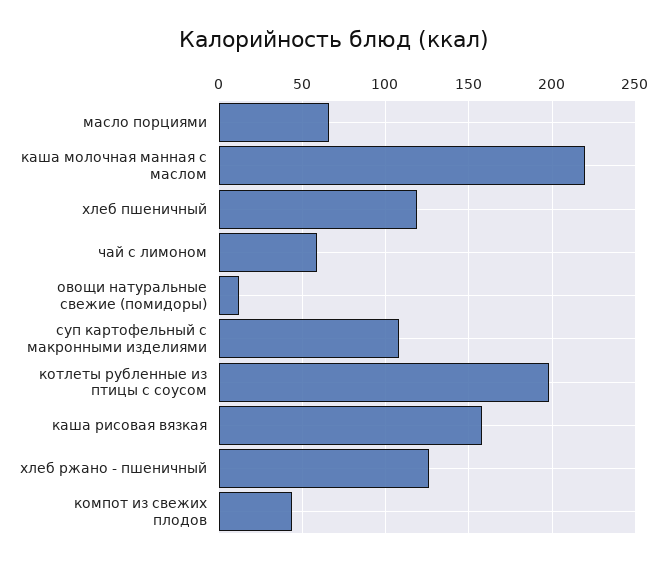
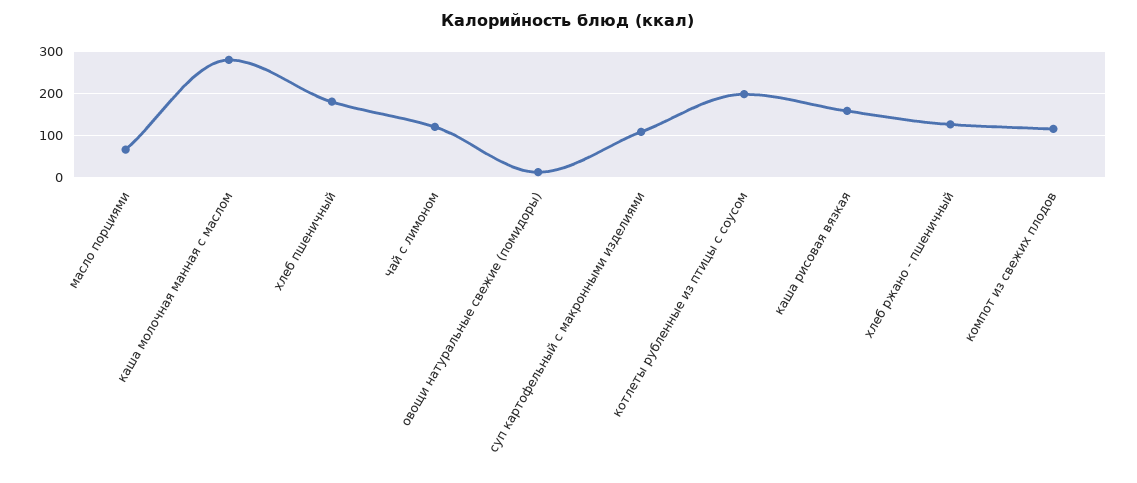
каша молочная манная с маслом: 220 -> 280
хлеб пшеничный: 120 -> 180
чай с лимоном: 60 -> 120
компот из свежих плодов: 45 -> 120

